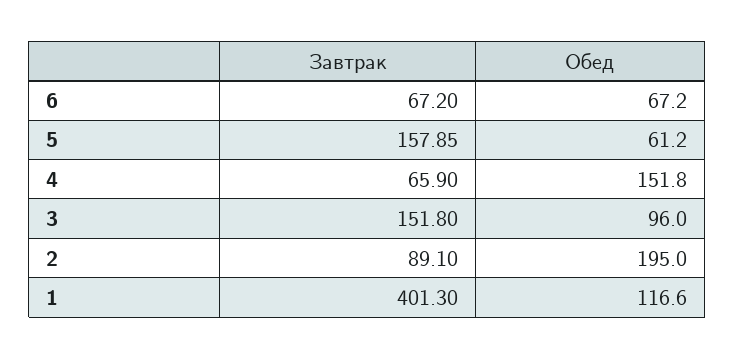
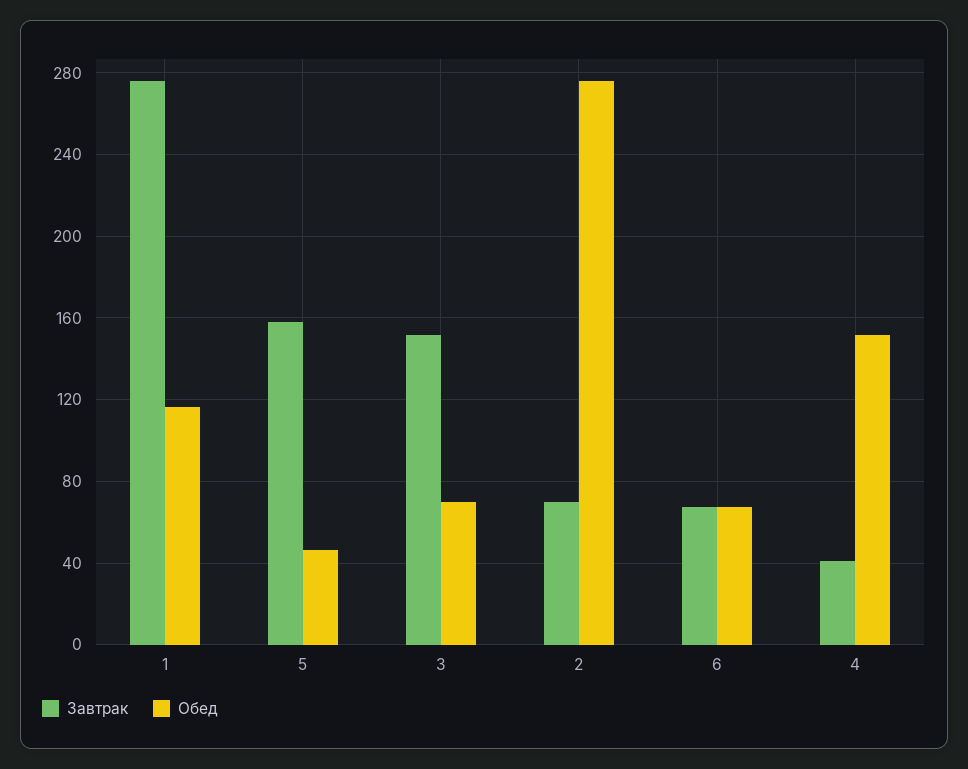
Обед, 5: 61.2 -> 45
Завтрак, 4: 65.9 -> 40
Обед, 3: 96 -> 70
Завтрак, 2: 89.1 -> 70
Обед, 2: 195 -> 275
Завтрак, 1: 401.3 -> 275

